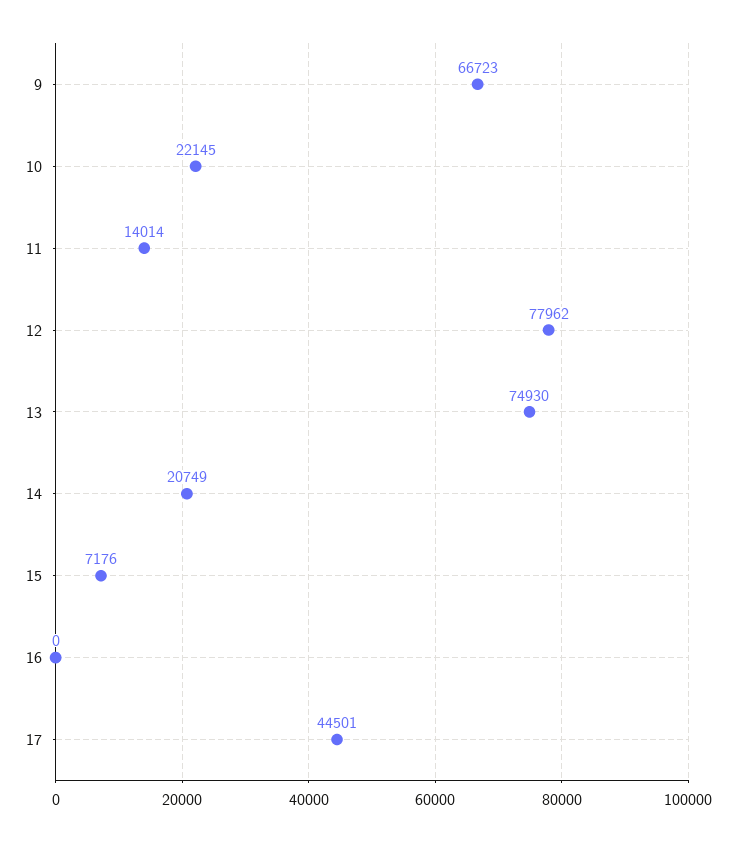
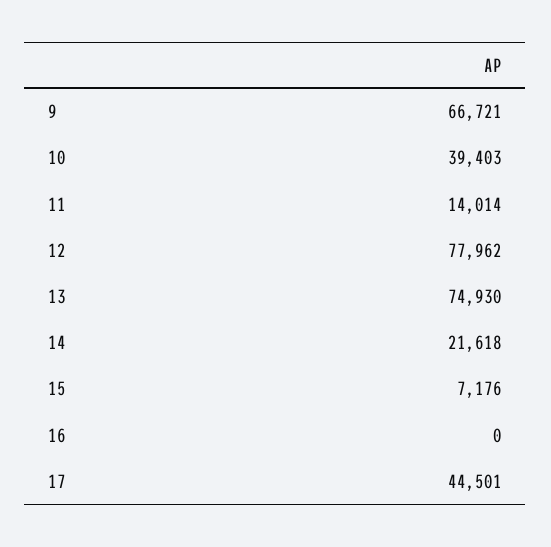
9: 66723 -> 66721
10: 22145 -> 39403
14: 20749 -> 21618

